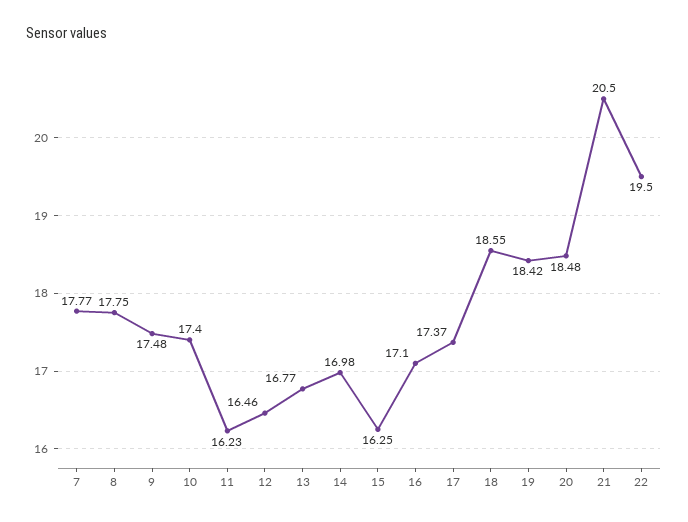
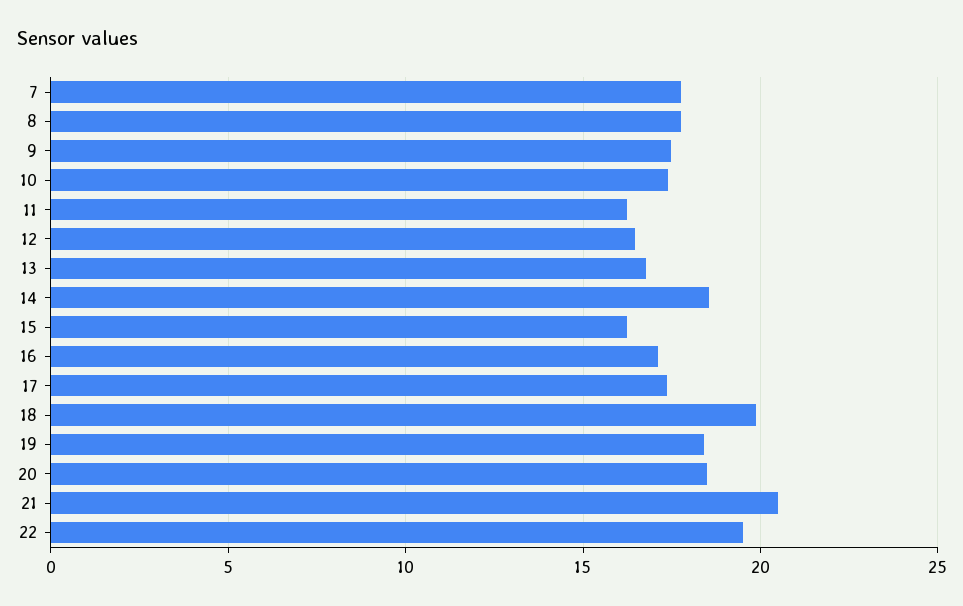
14: 16.98 -> 18.5
18: 18.55 -> 20

